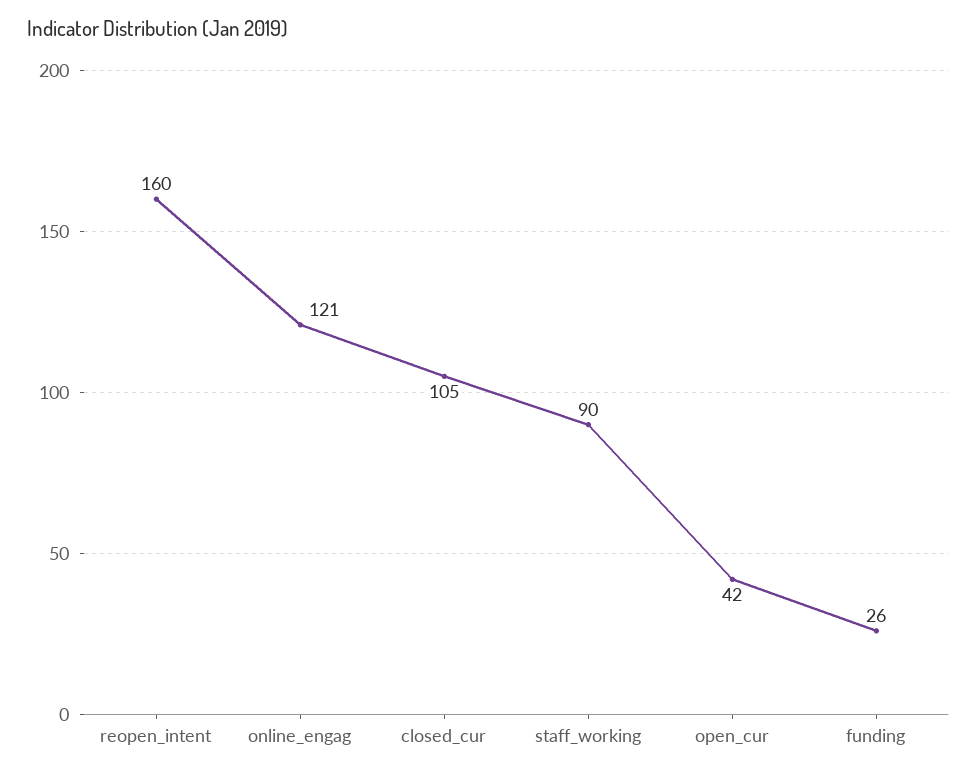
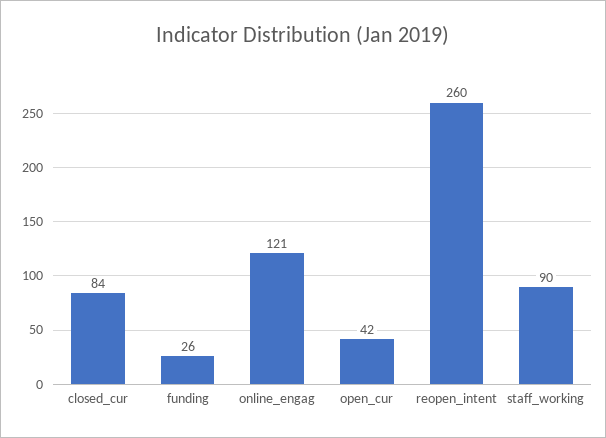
reopen_intent: 160 -> 260
closed_cur: 105 -> 84

